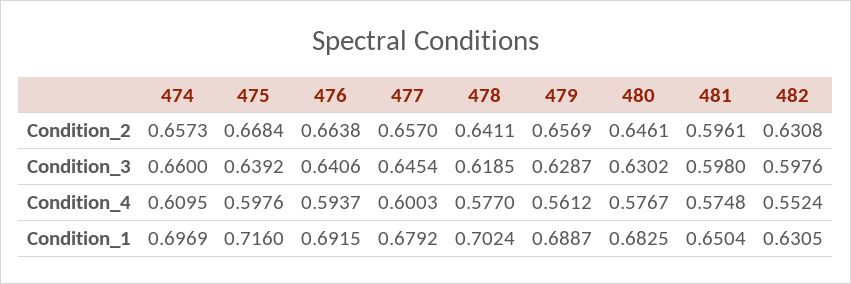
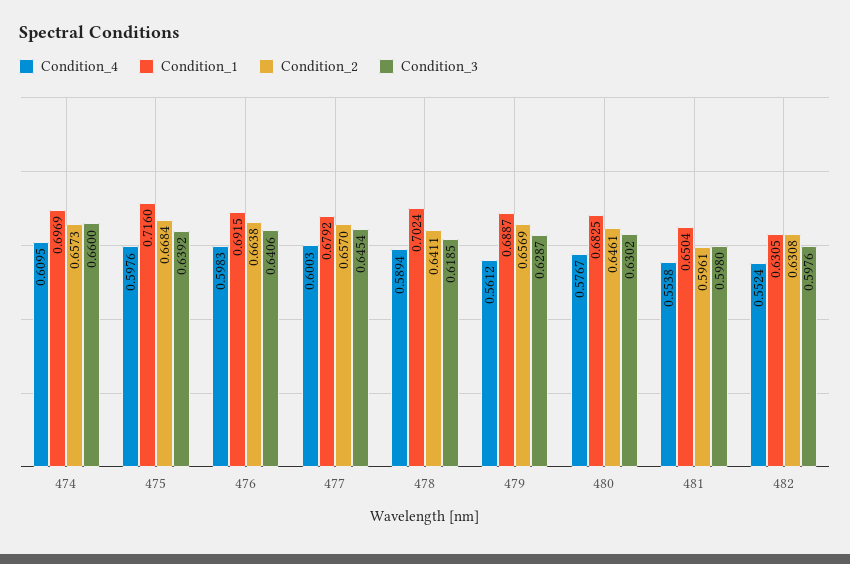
Condition_4, 476: 0.5937 -> 0.5983
Condition_4, 478: 0.577 -> 0.5894
Condition_4, 481: 0.5748 -> 0.5538

